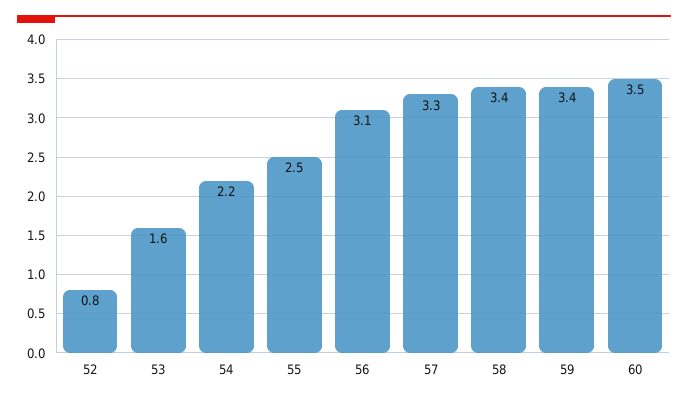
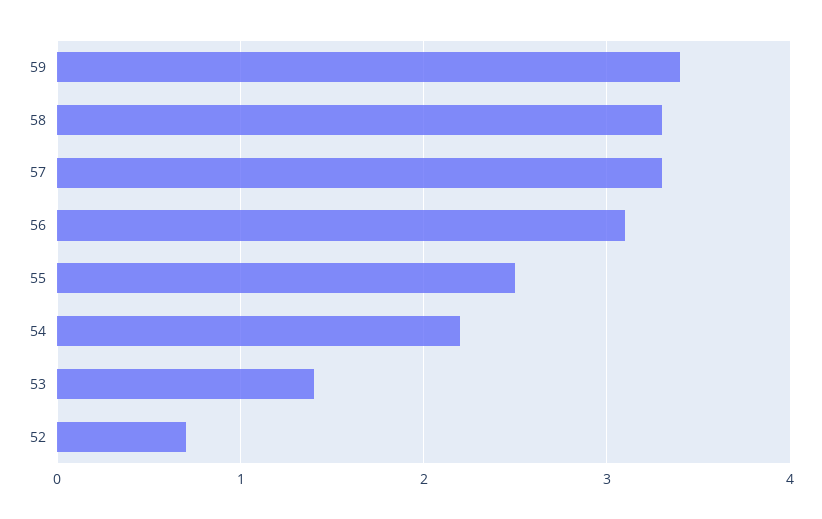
52: 0.8 -> 0.7
53: 1.6 -> 1.4
58: 3.4 -> 3.3
60: 3.5 -> none

